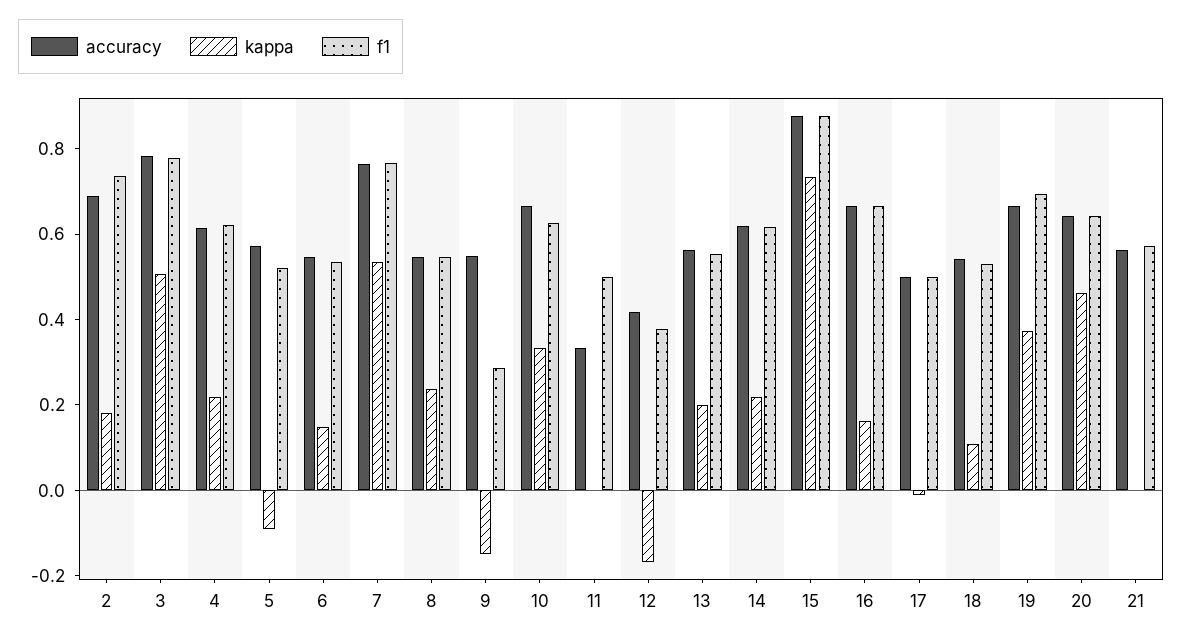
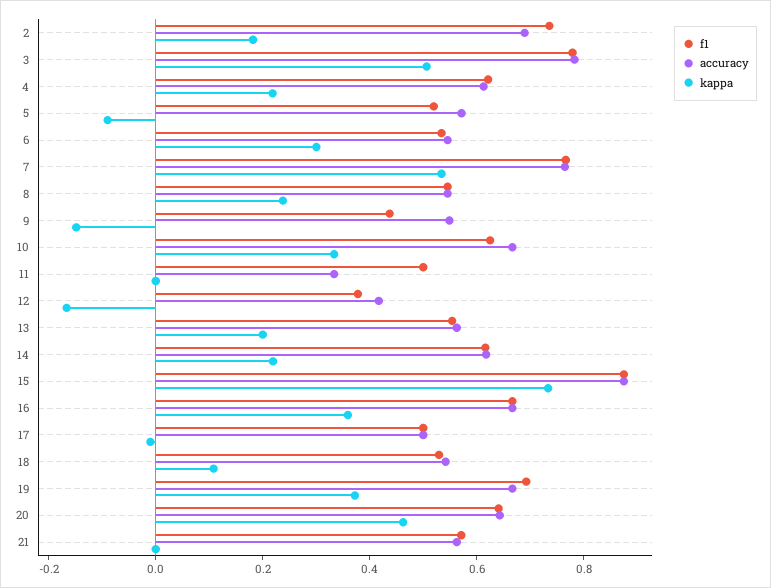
kappa, 6: 0.15 -> 0.3
f1, 9: 0.3 -> 0.45
kappa, 16: 0.15 -> 0.35

